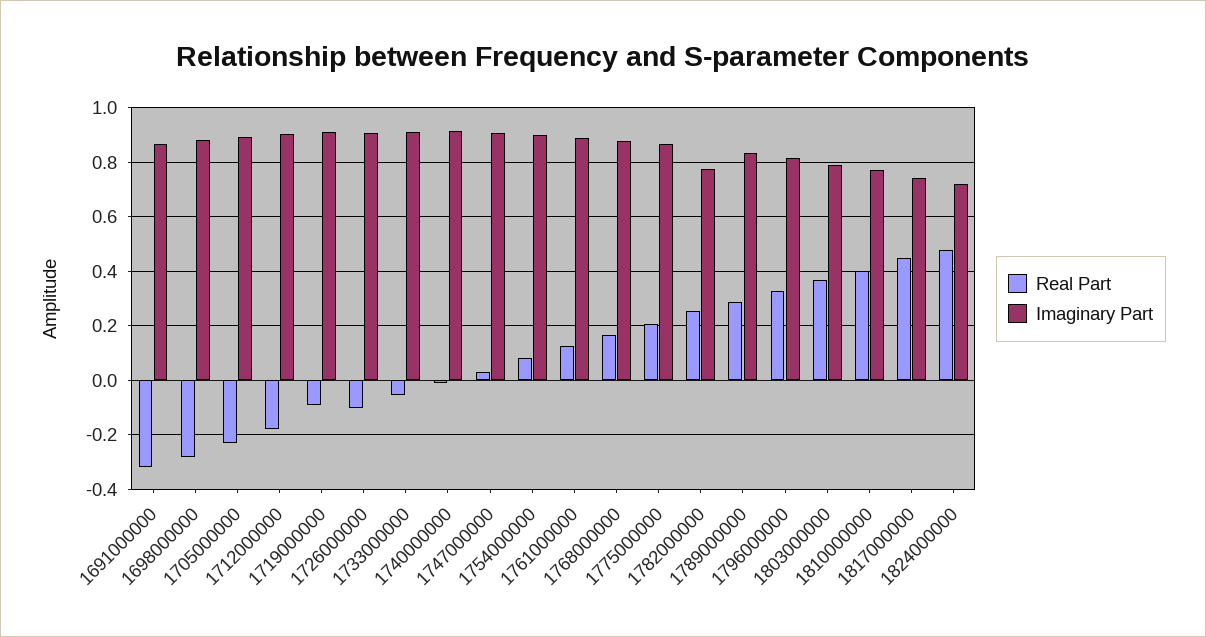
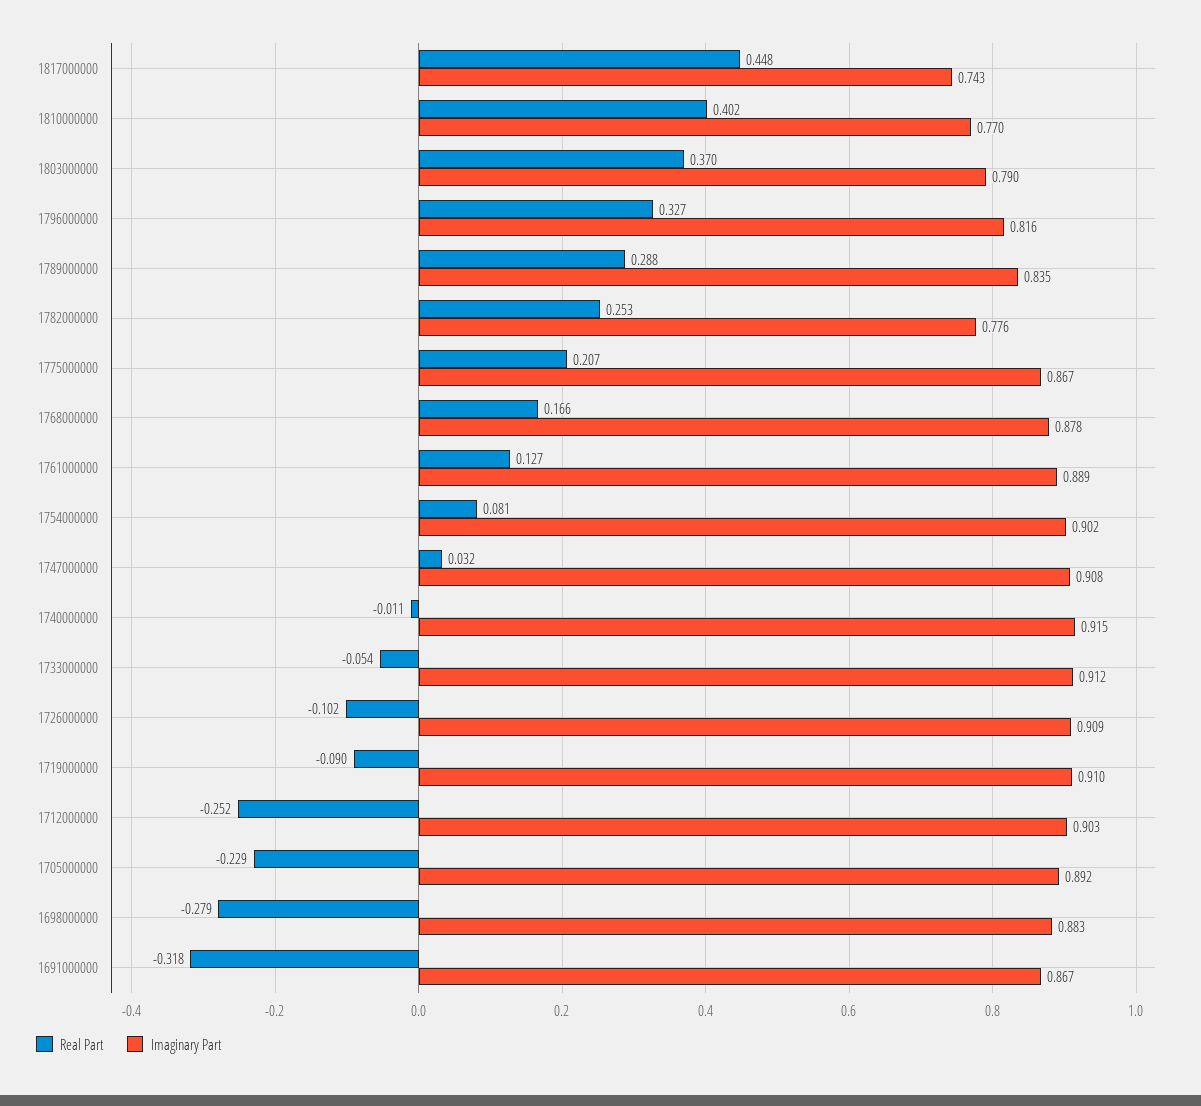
Real Part, 1712000000: -0.175 -> -0.252
Real Part, 1824000000: 0.475 -> none
Imaginary Part, 1824000000: 0.725 -> none

